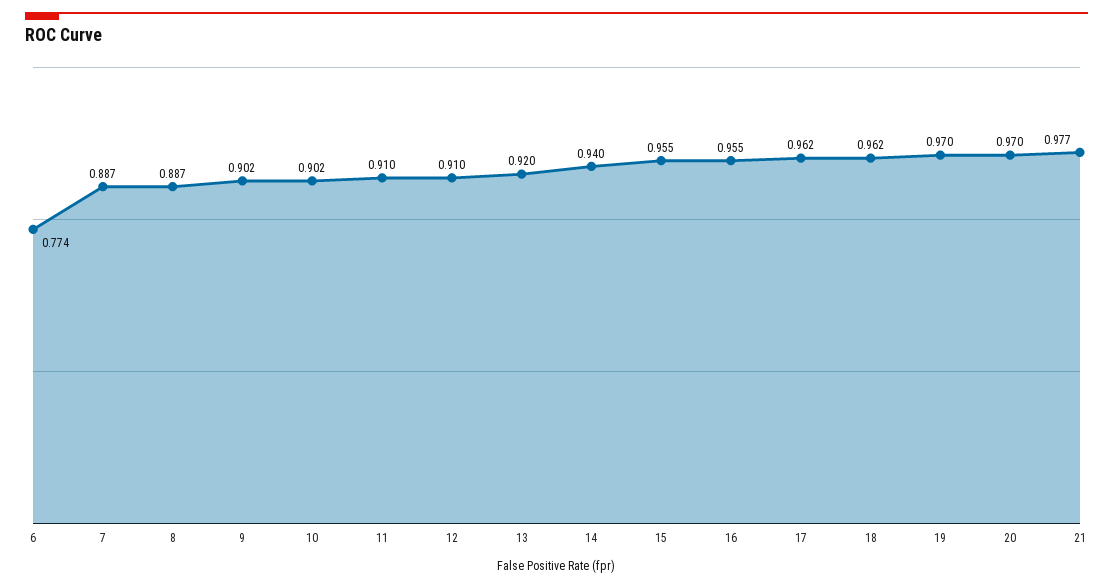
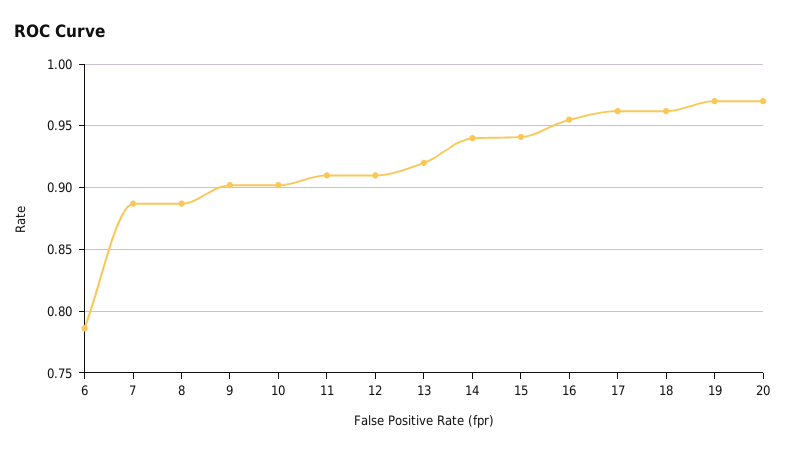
6: 0.774 -> 0.785
15: 0.955 -> 0.94
21: 0.977 -> none

